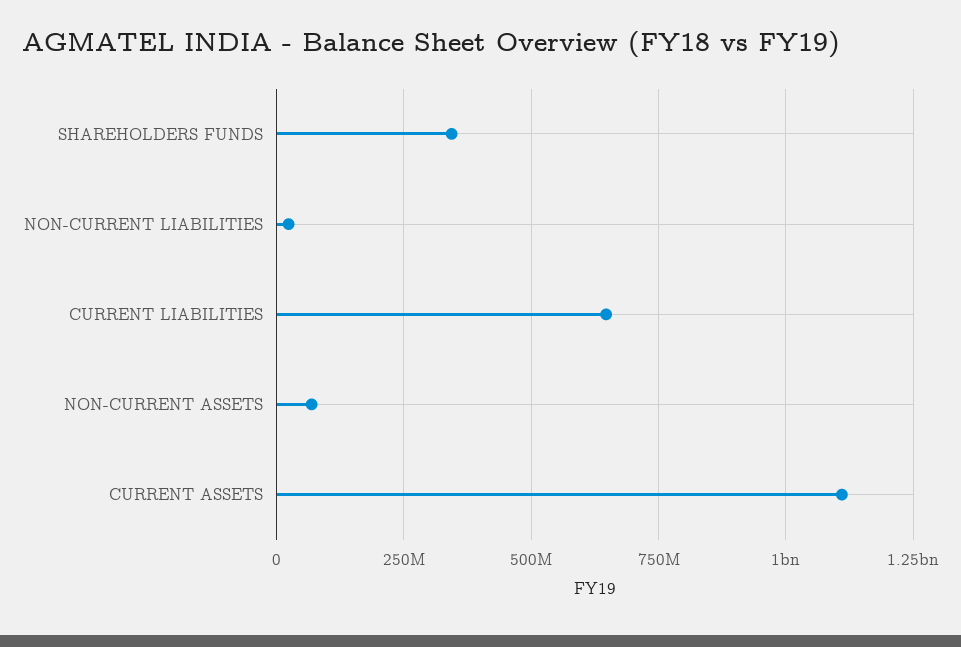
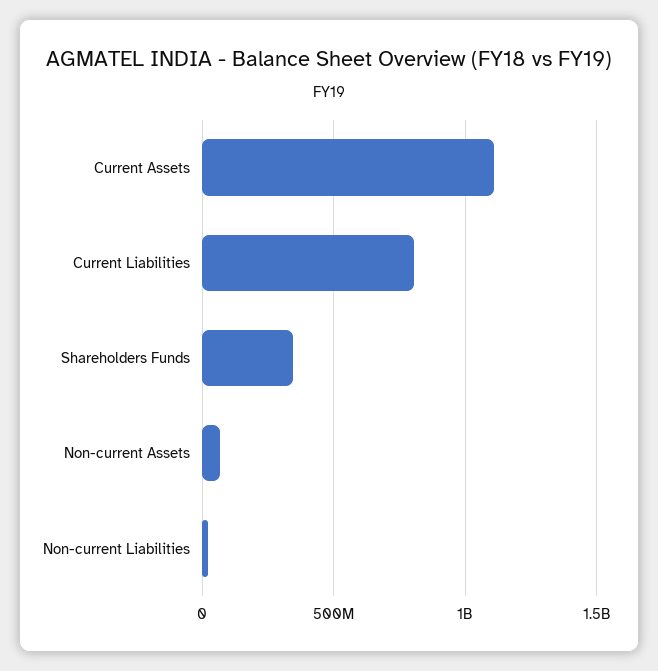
CURRENT LIABILITIES: 650000000 -> 800000000

